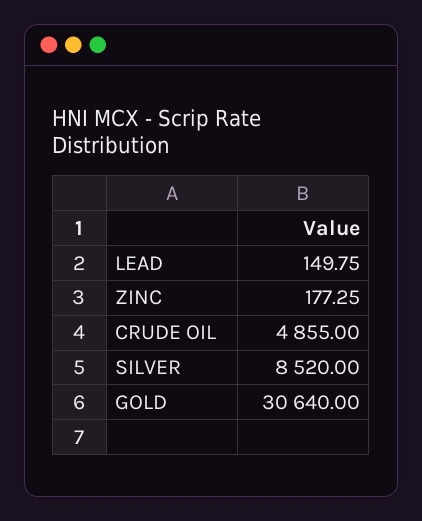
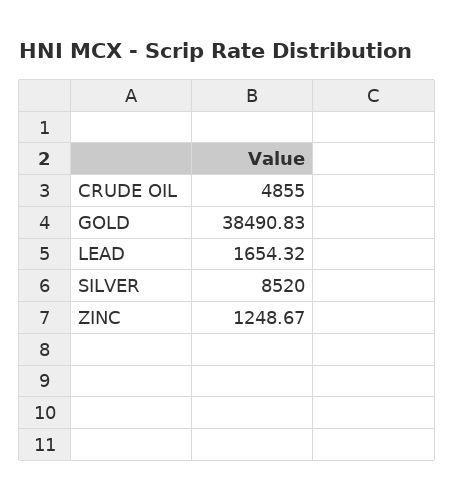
LEAD: 149.75 -> 1654.32
ZINC: 177.25 -> 1248.67
GOLD: 30640 -> 38490.83

